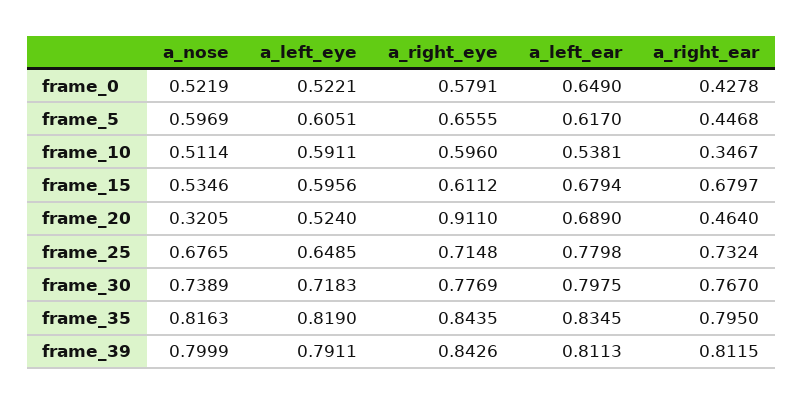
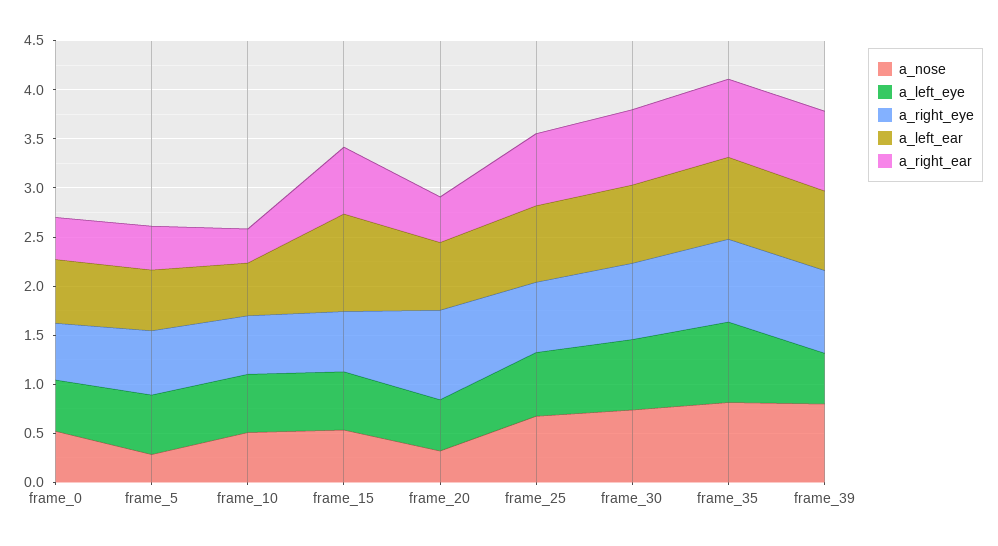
a_nose, frame_5: 0.5969 -> 0.3
a_left_ear, frame_15: 0.6794 -> 1
a_left_eye, frame_39: 0.7911 -> 0.5

